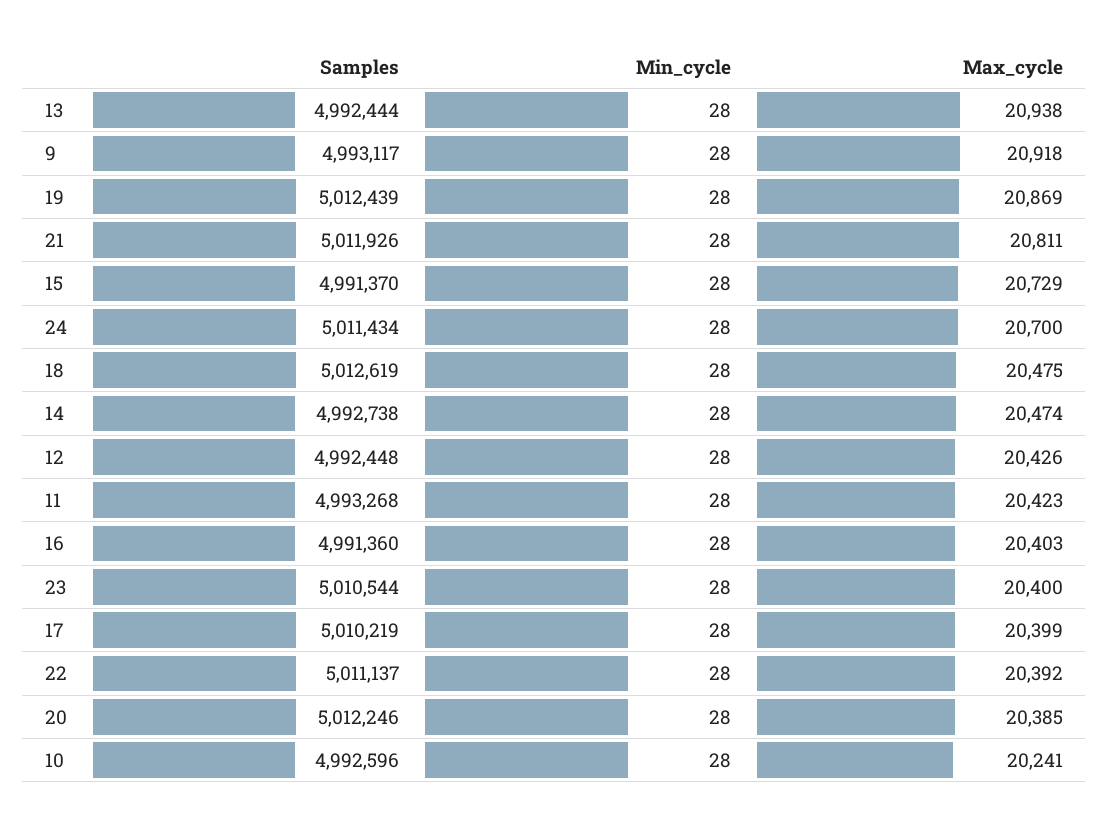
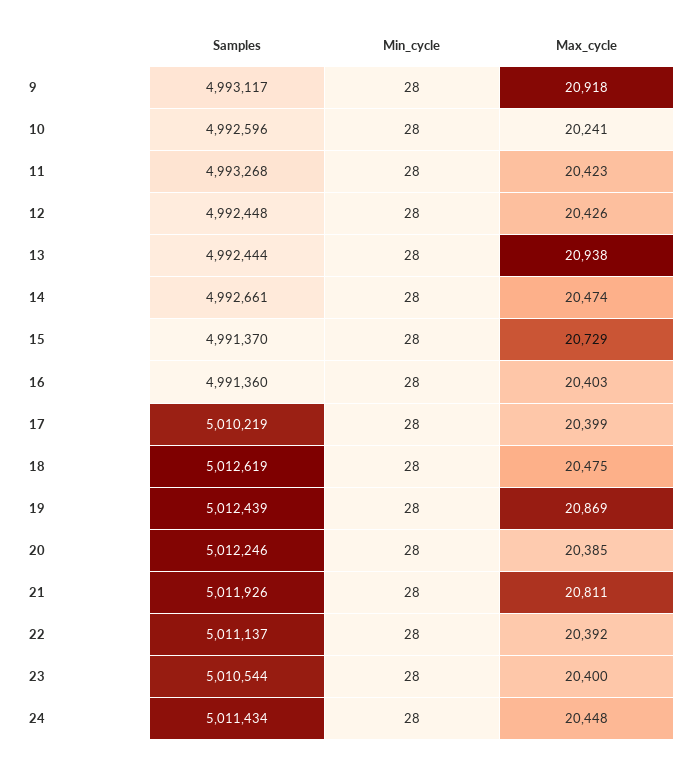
Max_cycle, 24: 20700 -> 20448
Samples, 14: 4992738 -> 4992661

